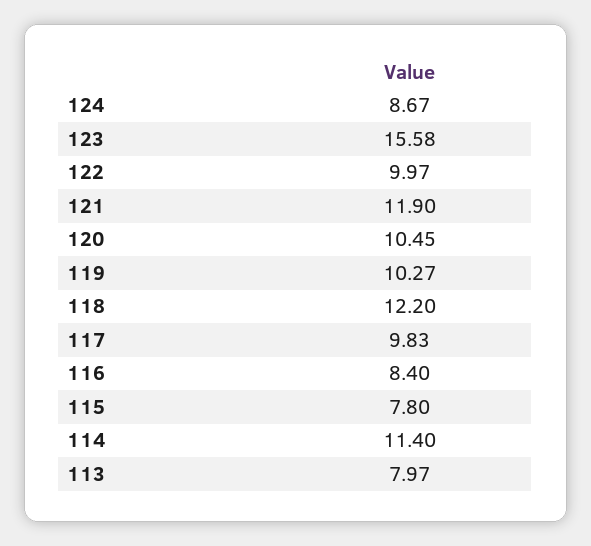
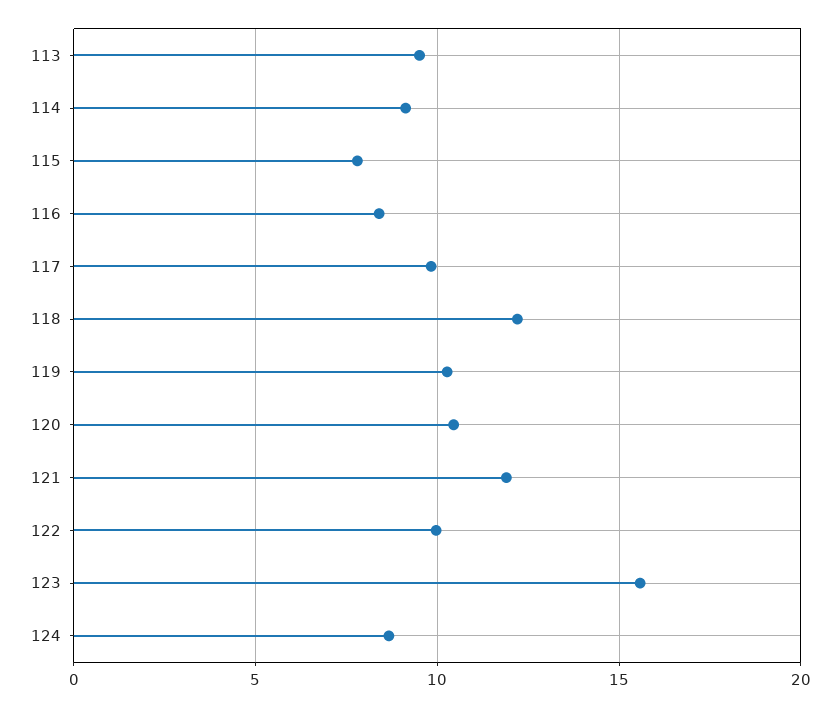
114: 11.4 -> 9
113: 7.97 -> 9.5

